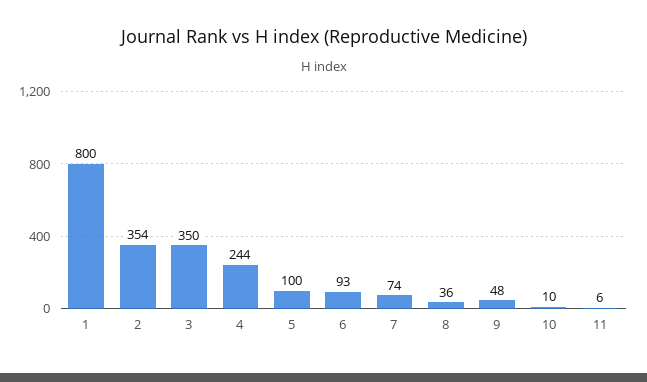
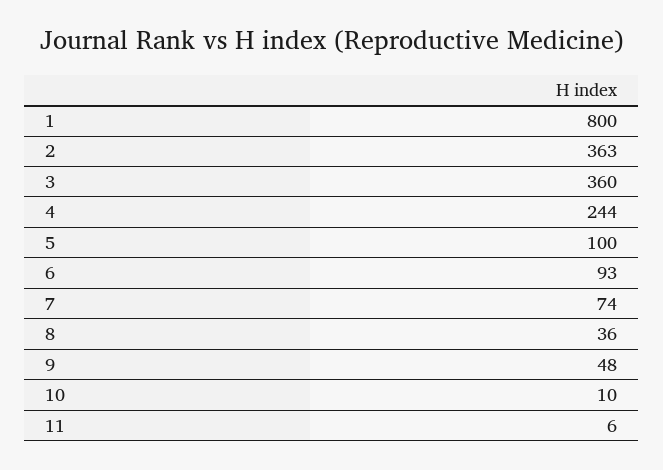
2: 354 -> 363
3: 350 -> 360

